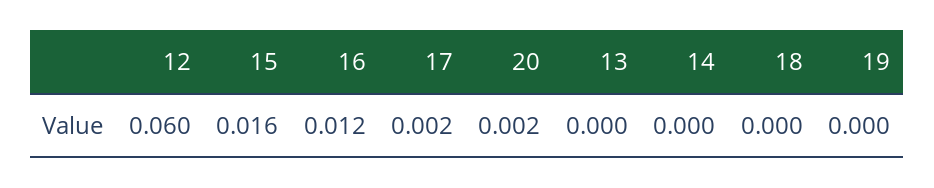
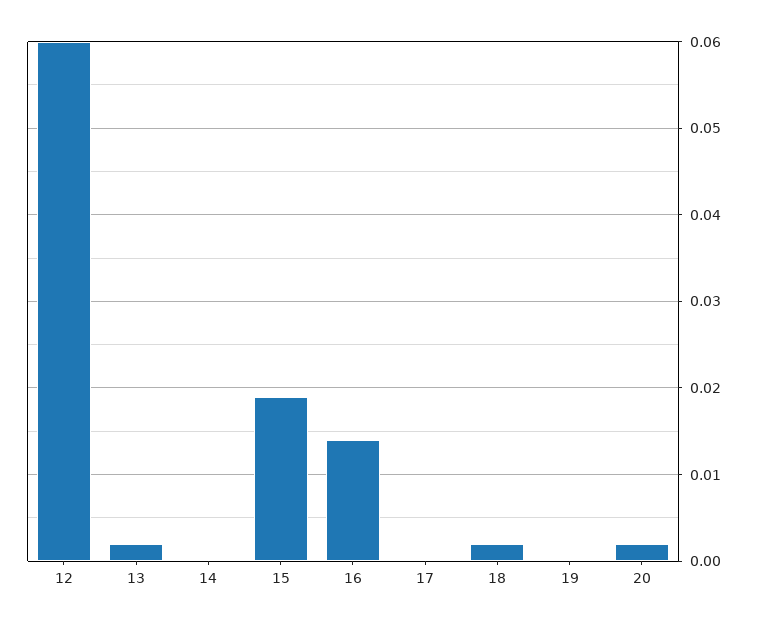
15: 0.016 -> 0.019
16: 0.012 -> 0.014
17: 0.002 -> 0
13: 0 -> 0.002
18: 0 -> 0.002

